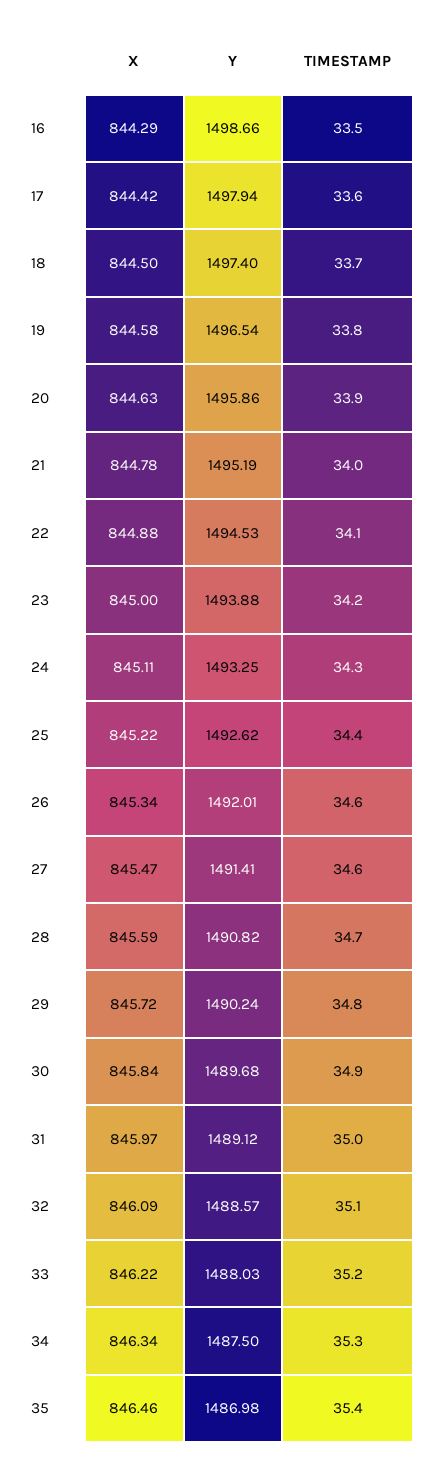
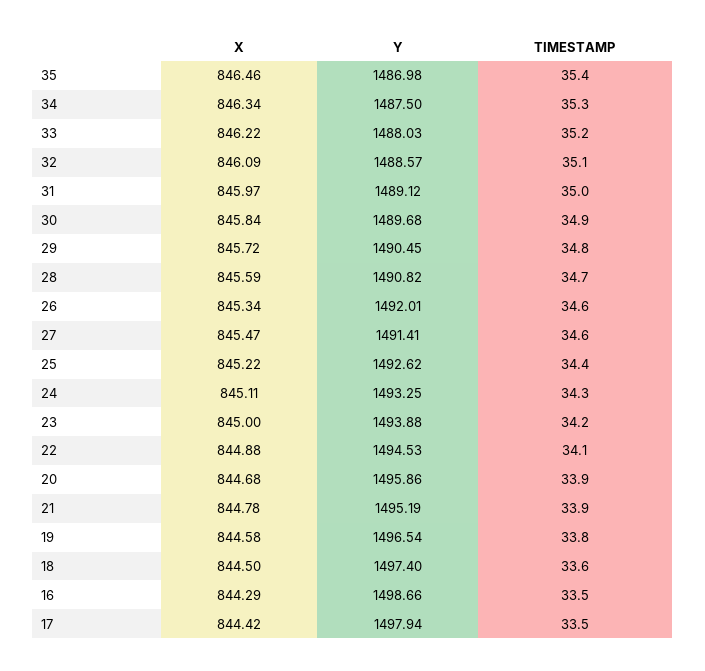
TIMESTAMP, 17: 33.6 -> 33.5
TIMESTAMP, 18: 33.7 -> 33.6
X, 20: 844.63 -> 844.68
TIMESTAMP, 21: 34 -> 33.9
Y, 29: 1490.24 -> 1490.45

